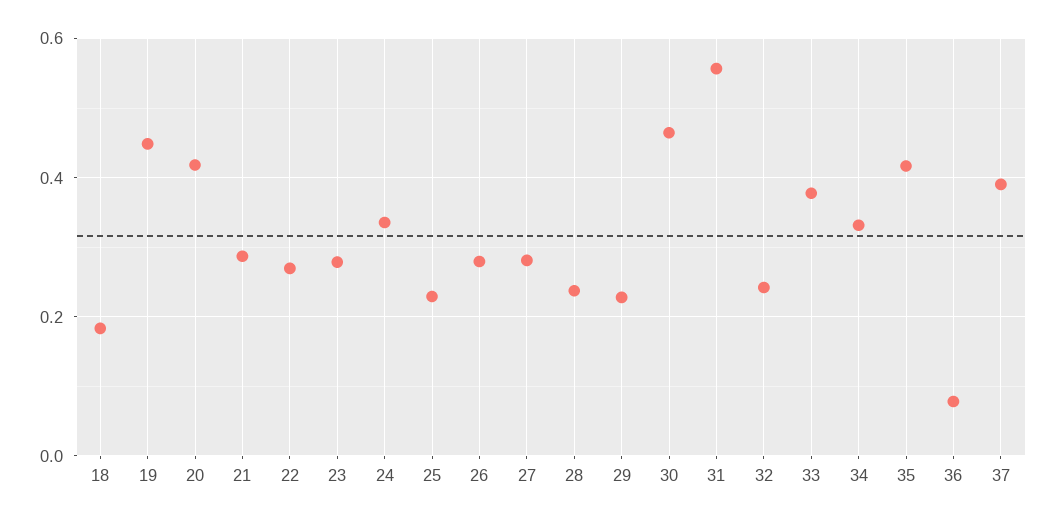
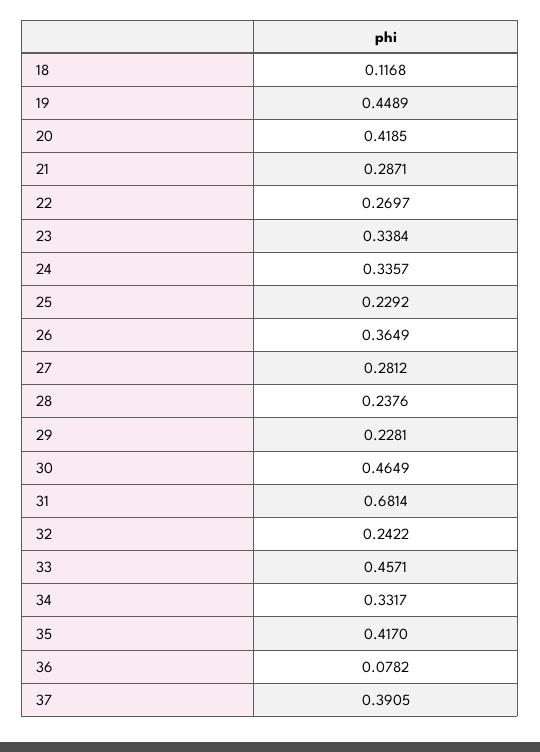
18: 0.18 -> 0.1168
23: 0.28 -> 0.3384
26: 0.28 -> 0.3649
31: 0.56 -> 0.6814
33: 0.38 -> 0.4571

